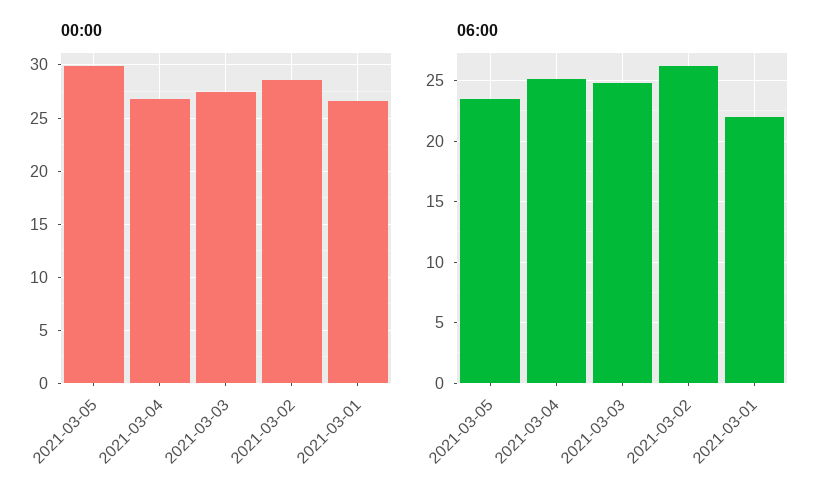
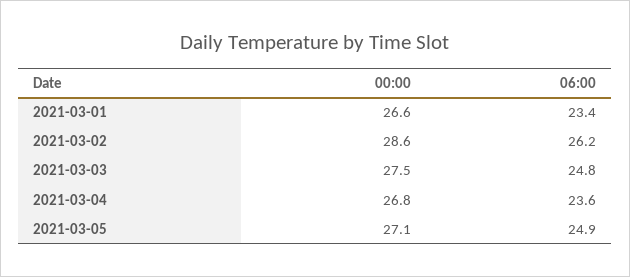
00:00, 2021-03-05: 30 -> 27.1
06:00, 2021-03-05: 23.5 -> 24.9
06:00, 2021-03-04: 25 -> 23.6
06:00, 2021-03-01: 22 -> 23.4

